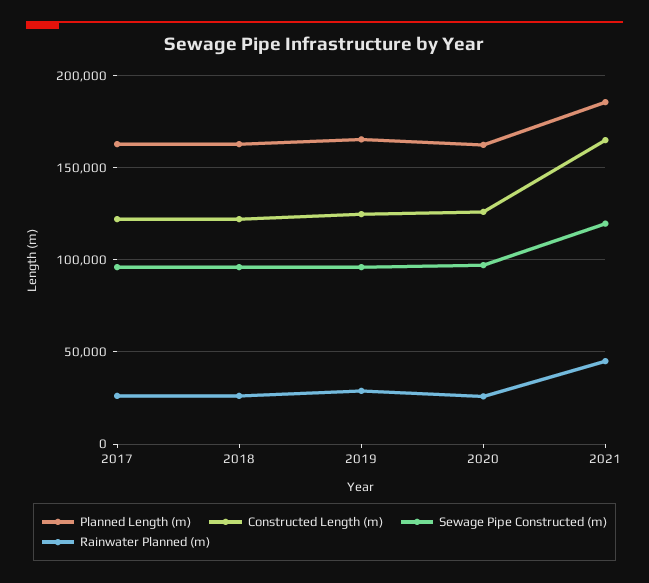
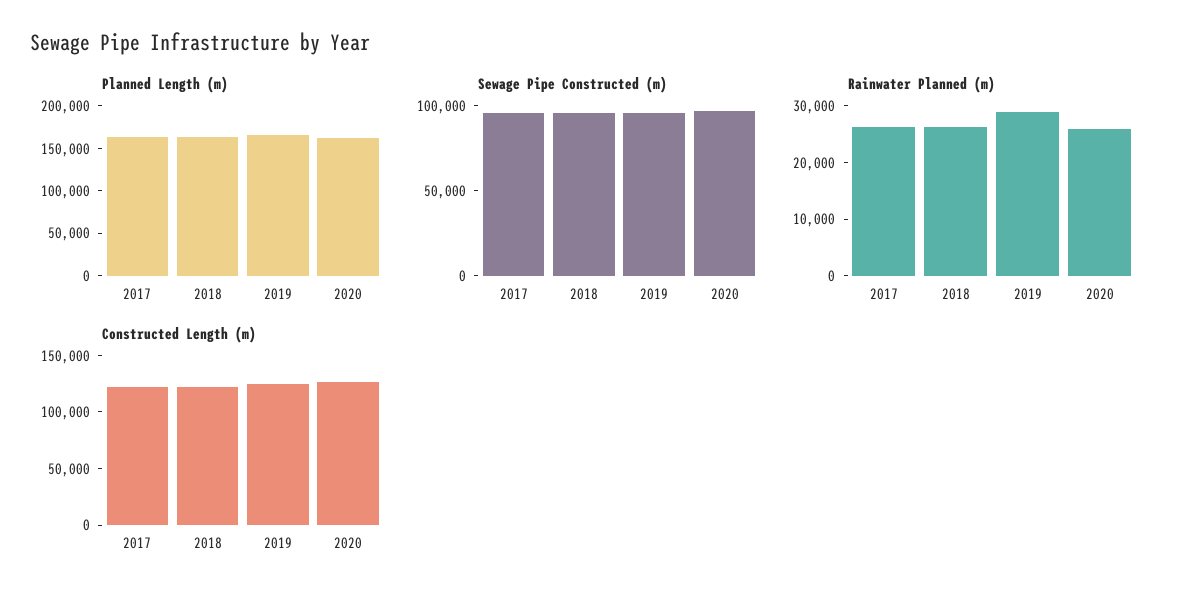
Planned Length (m), 2021: 185000 -> none
Constructed Length (m), 2021: 165000 -> none
Sewage Pipe Constructed (m), 2021: 120000 -> none
Rainwater Planned (m), 2021: 45000 -> none

